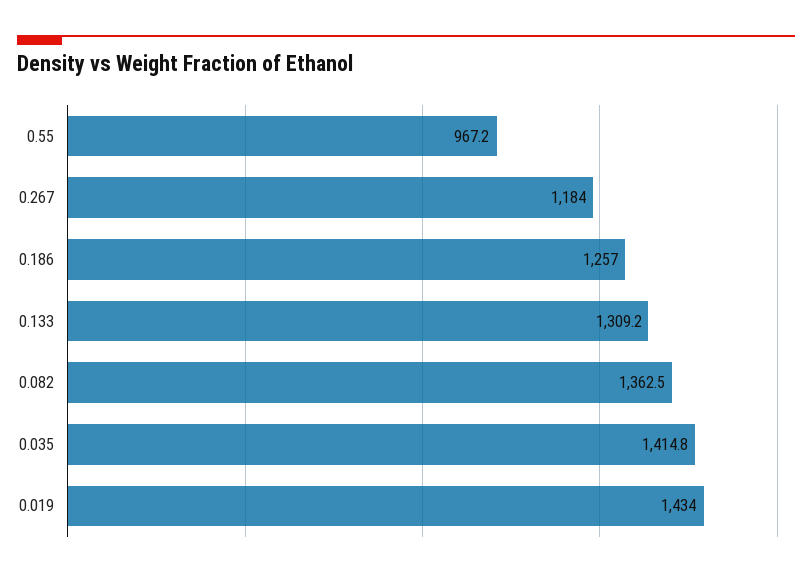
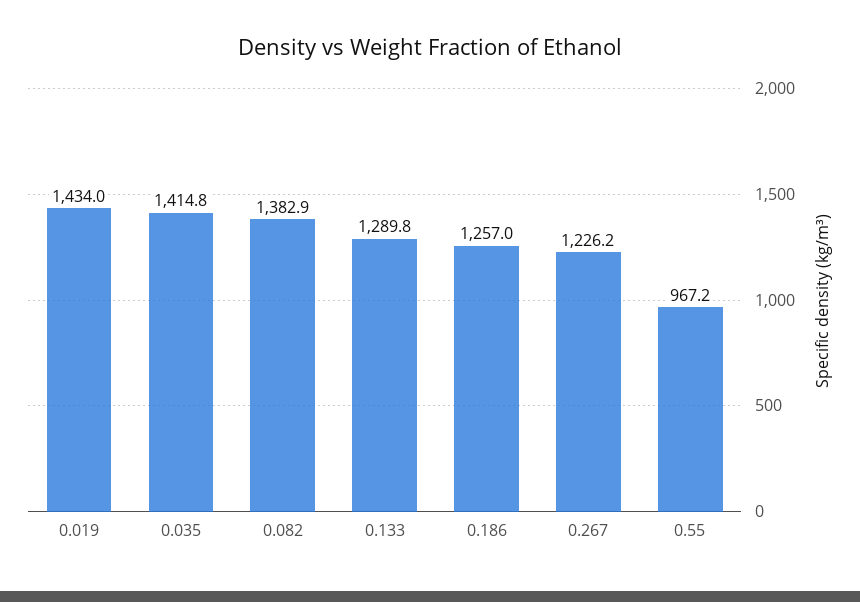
0.267: 1184 -> 1226.2
0.133: 1309.2 -> 1289.8
0.082: 1362.5 -> 1382.9

